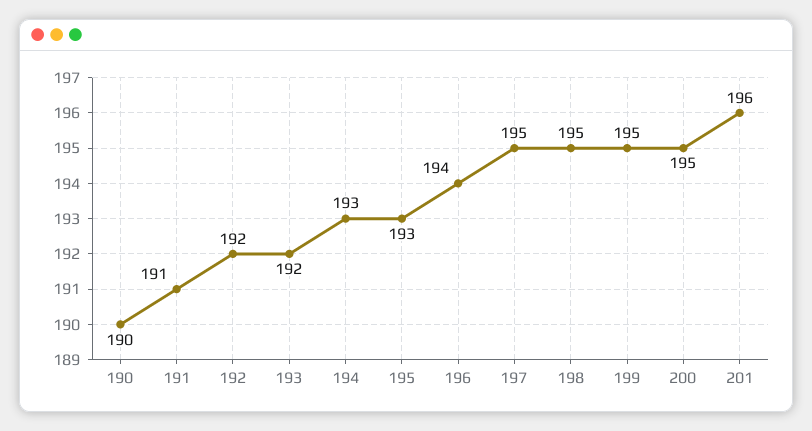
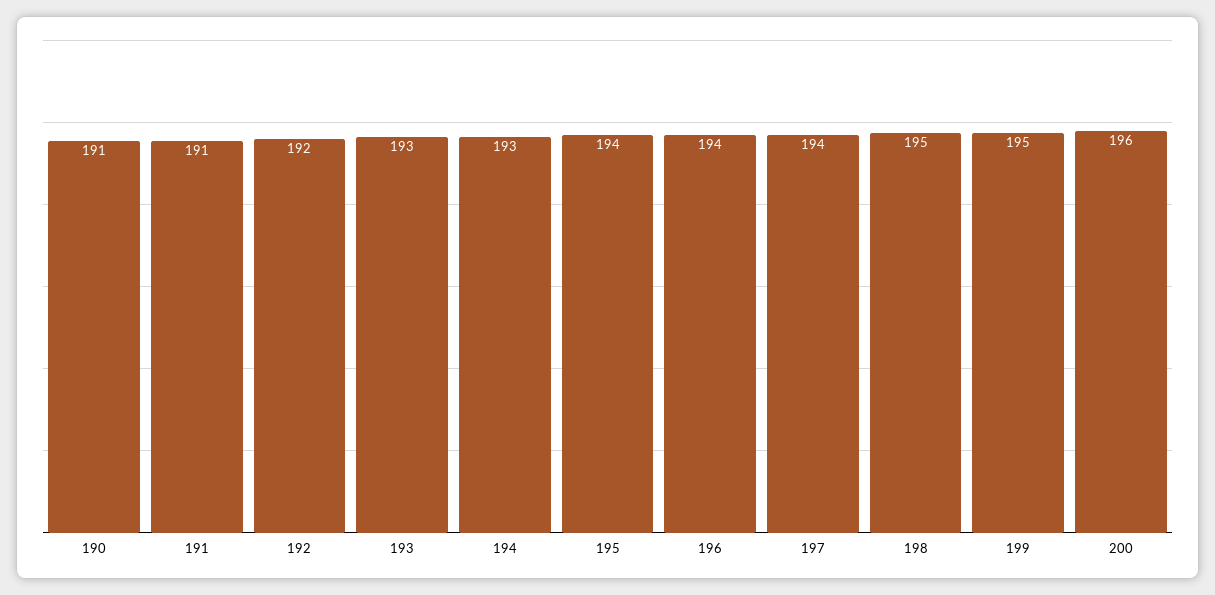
190: 190 -> 191
193: 192 -> 193
195: 193 -> 194
197: 195 -> 194
200: 195 -> 196
201: 196 -> none

